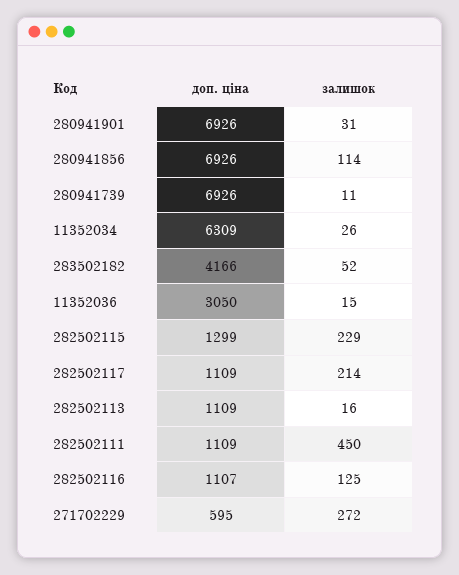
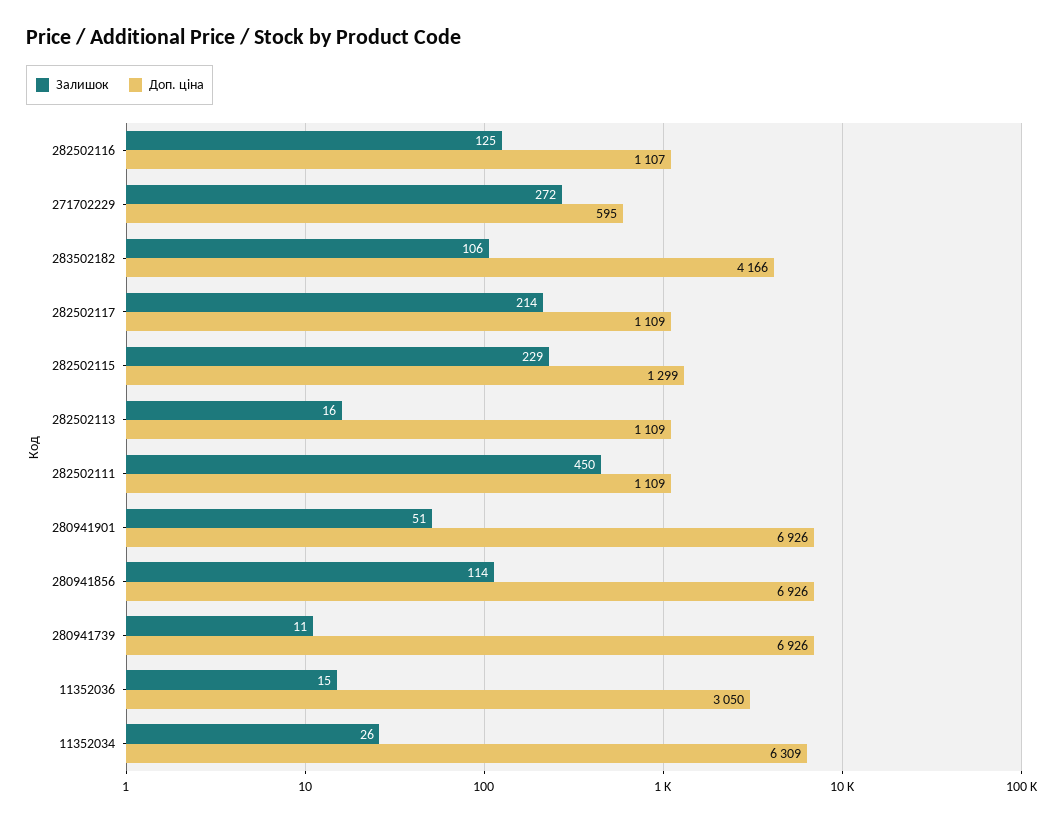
залишок, 280941901: 31 -> 51
залишок, 283502182: 52 -> 106

